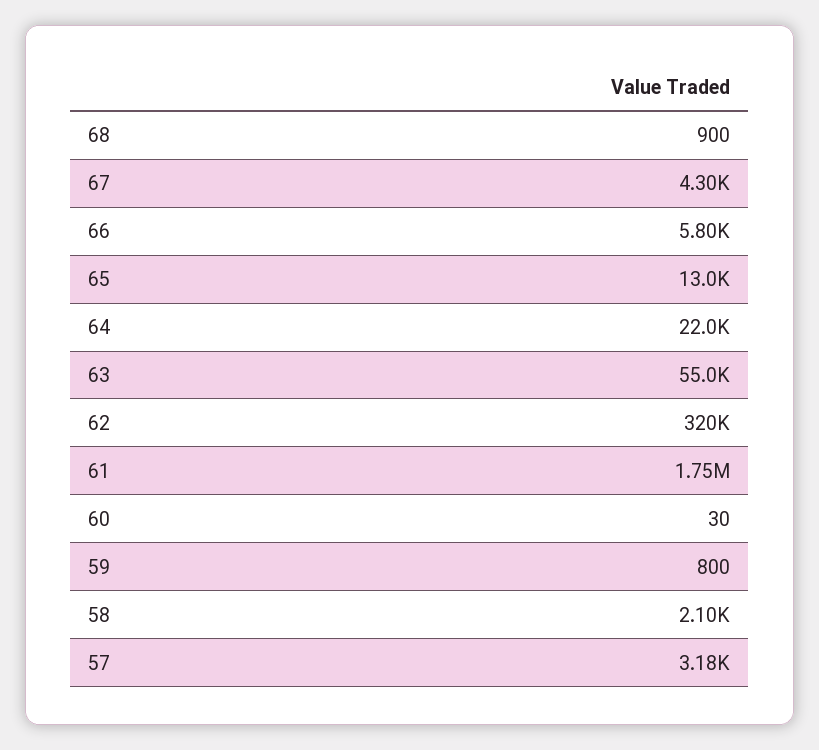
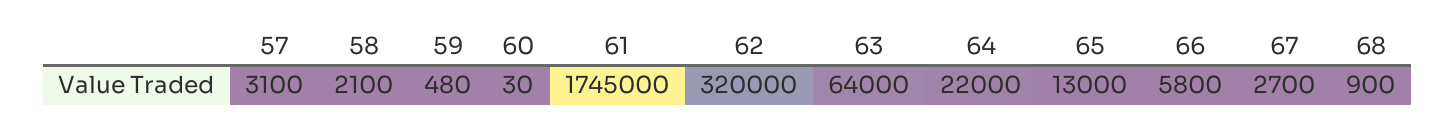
67: 4300 -> 2700
63: 55000 -> 64000
59: 800 -> 480
57: 3180 -> 3100

